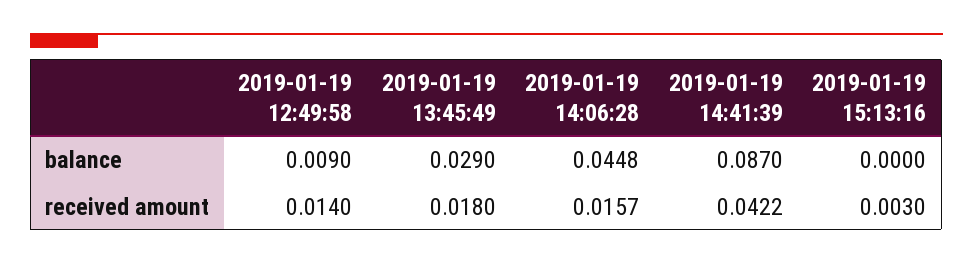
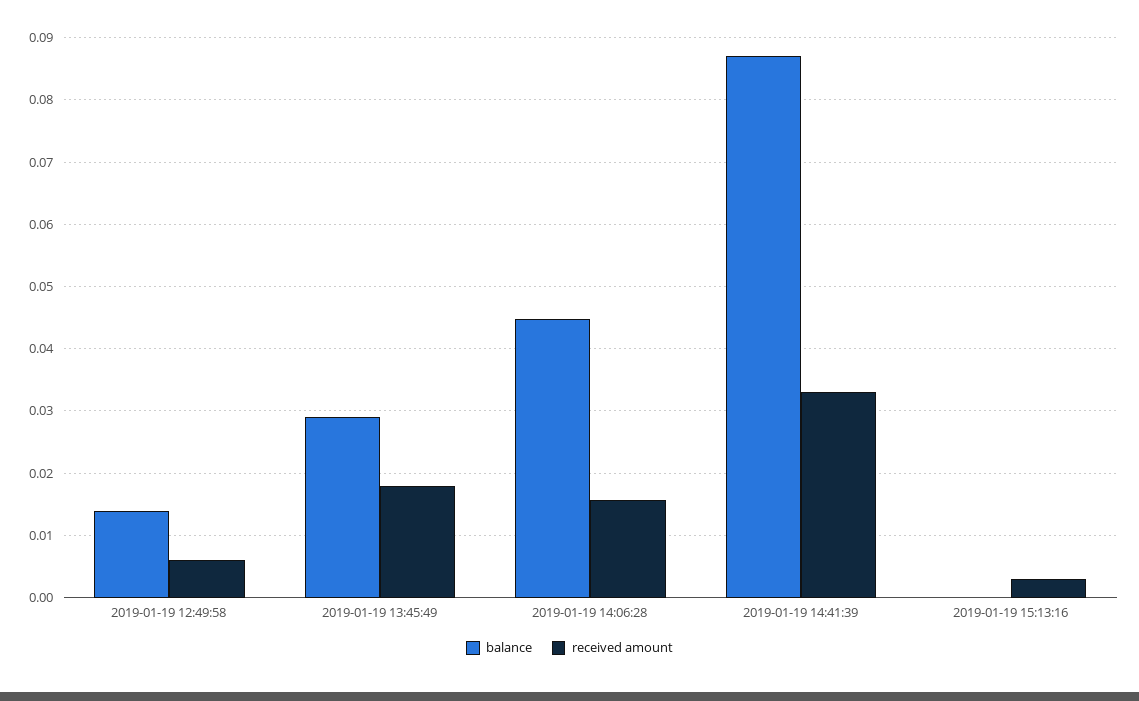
balance, 2019-01-19 12:49:58: 0.009 -> 0.014
received amount, 2019-01-19 12:49:58: 0.014 -> 0.006
received amount, 2019-01-19 14:41:39: 0.0422 -> 0.033

